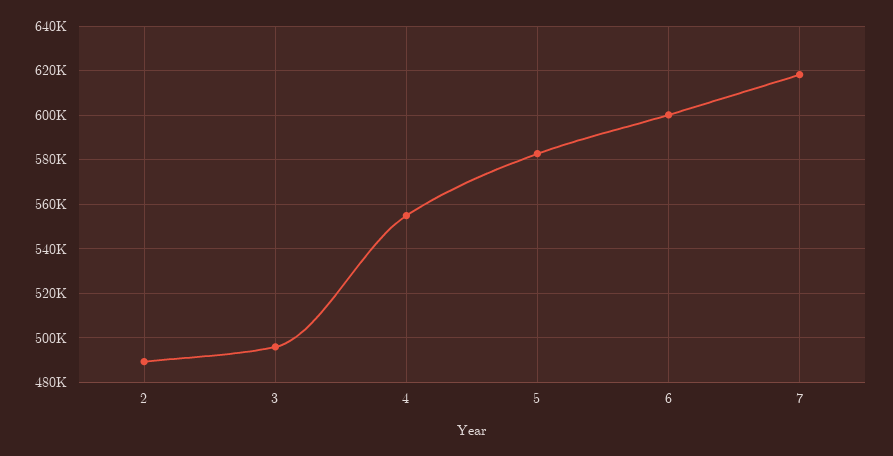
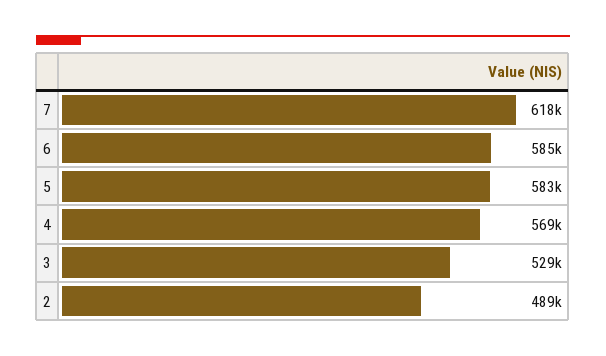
3: 495000 -> 529000
4: 555000 -> 569000
6: 600000 -> 585000

